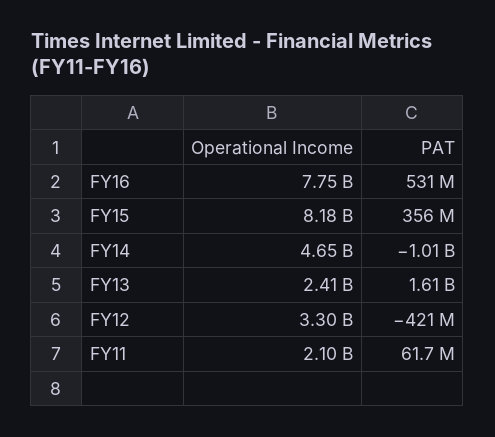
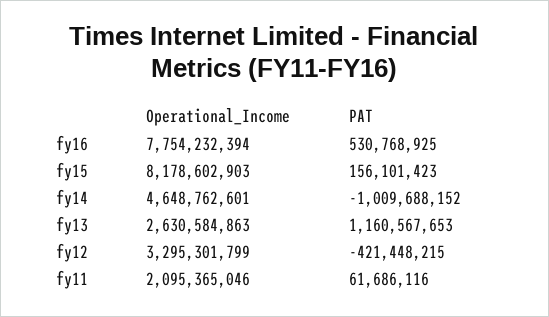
PAT, FY15: 356000000 -> 156101423
Operational Income, FY13: 2410000000 -> 2630584863
PAT, FY13: 1610000000 -> 1160567653

